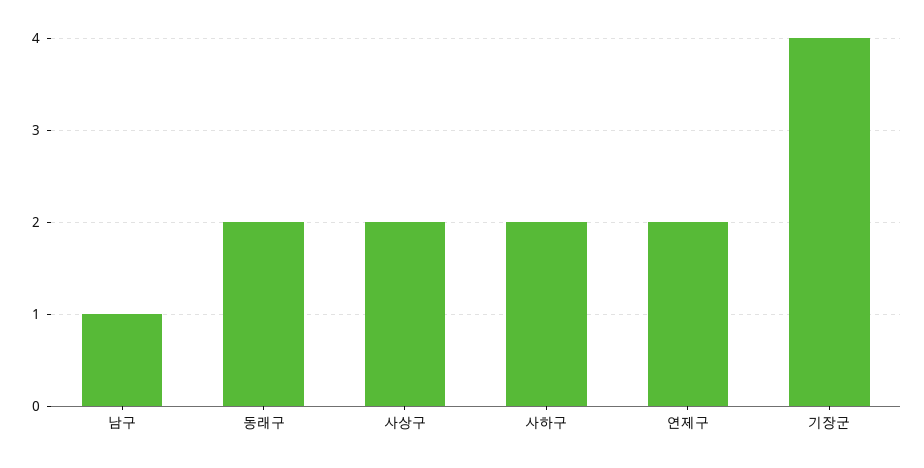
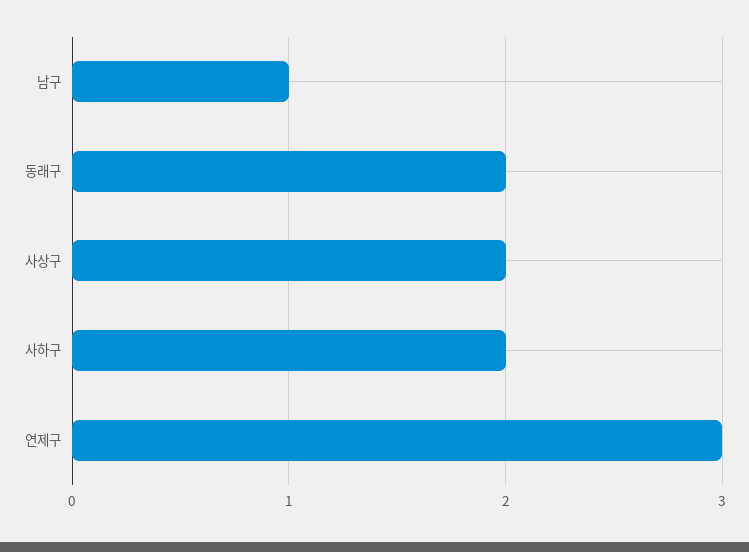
연제구: 2 -> 3
기장군: 4 -> none

